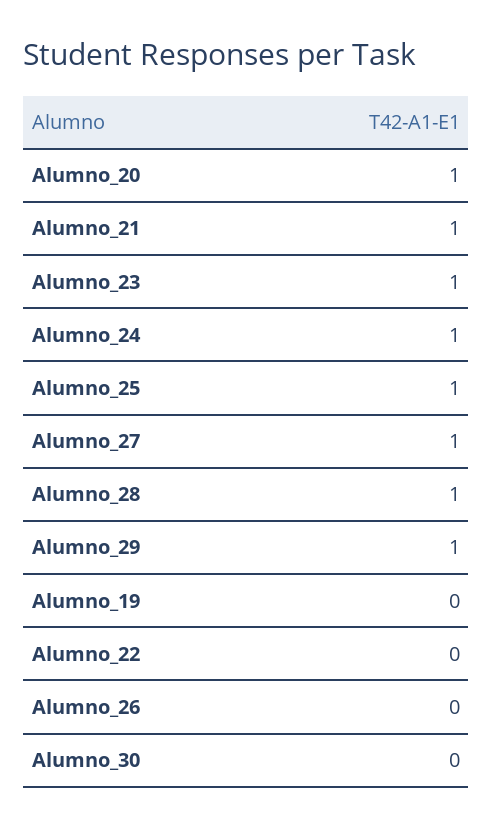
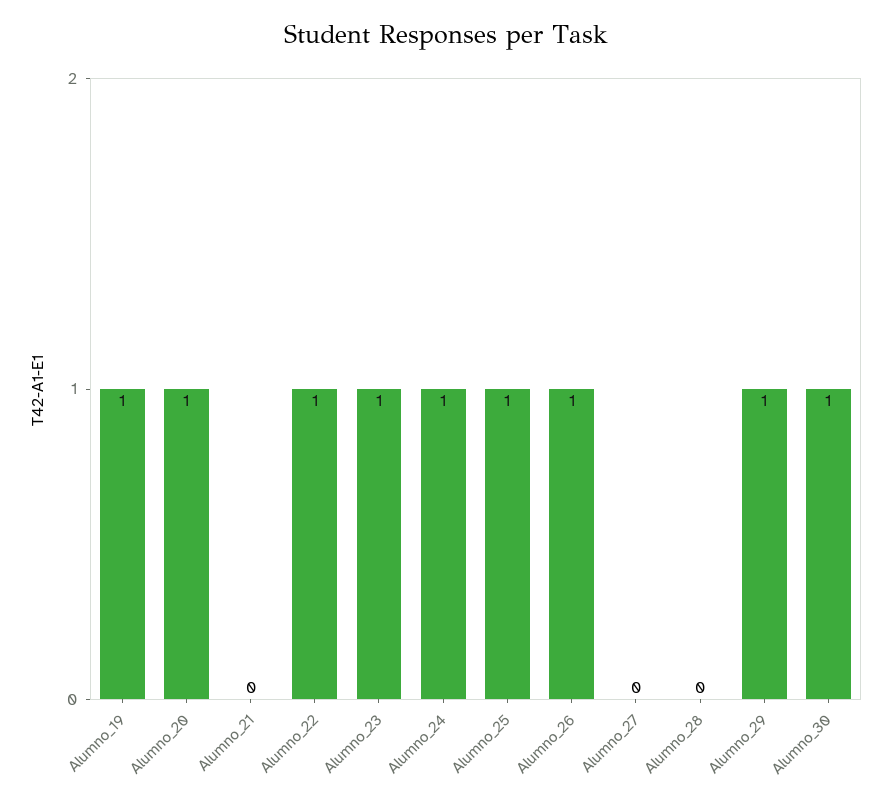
Alumno_21: 1 -> 0
Alumno_27: 1 -> 0
Alumno_28: 1 -> 0
Alumno_19: 0 -> 1
Alumno_22: 0 -> 1
Alumno_26: 0 -> 1
Alumno_30: 0 -> 1

